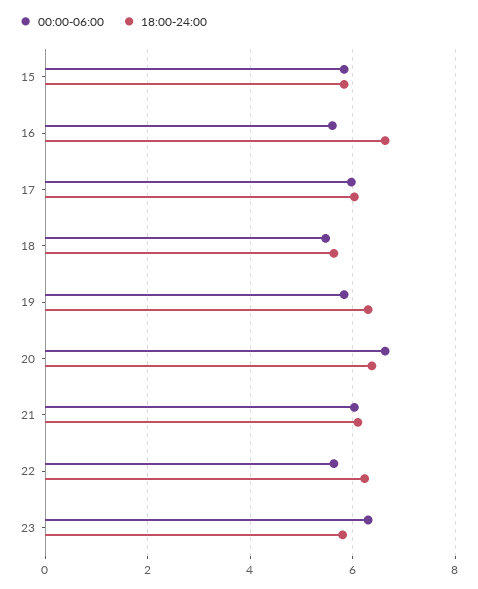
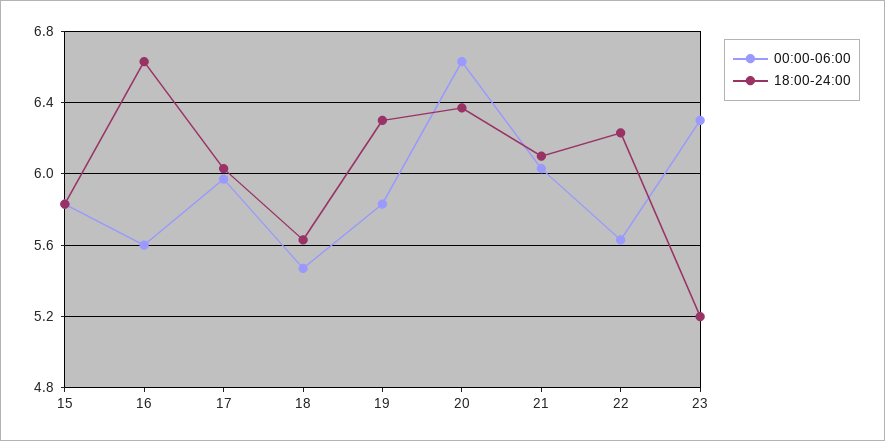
18:00-24:00, 23: 5.8 -> 5.2

